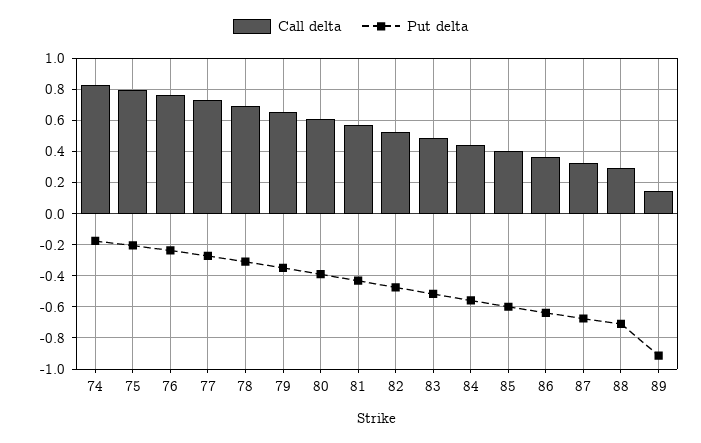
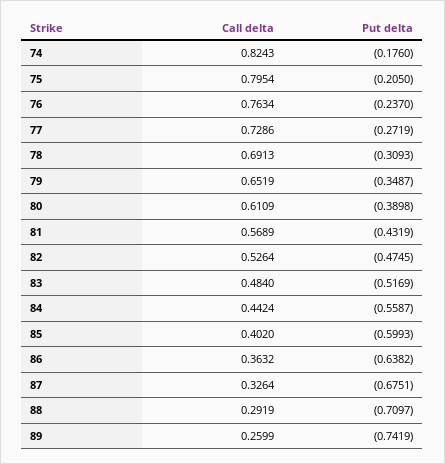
Call delta, 89: 0.15 -> 0.2599
Put delta, 89: -0.9 -> -0.7419

